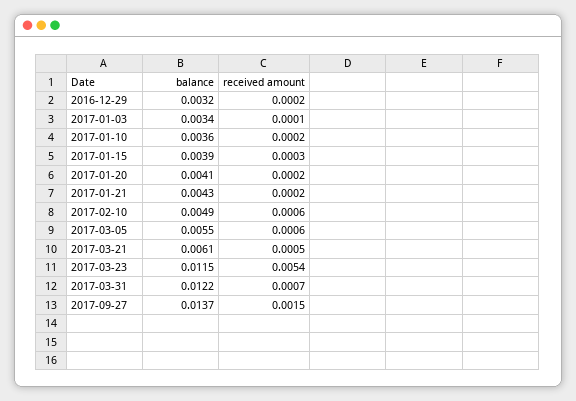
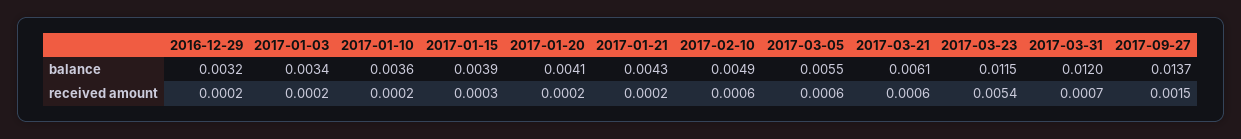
received amount, 2017-01-03: 0.0001 -> 0.0002
received amount, 2017-03-21: 0.0005 -> 0.0006
balance, 2017-03-31: 0.0122 -> 0.012

